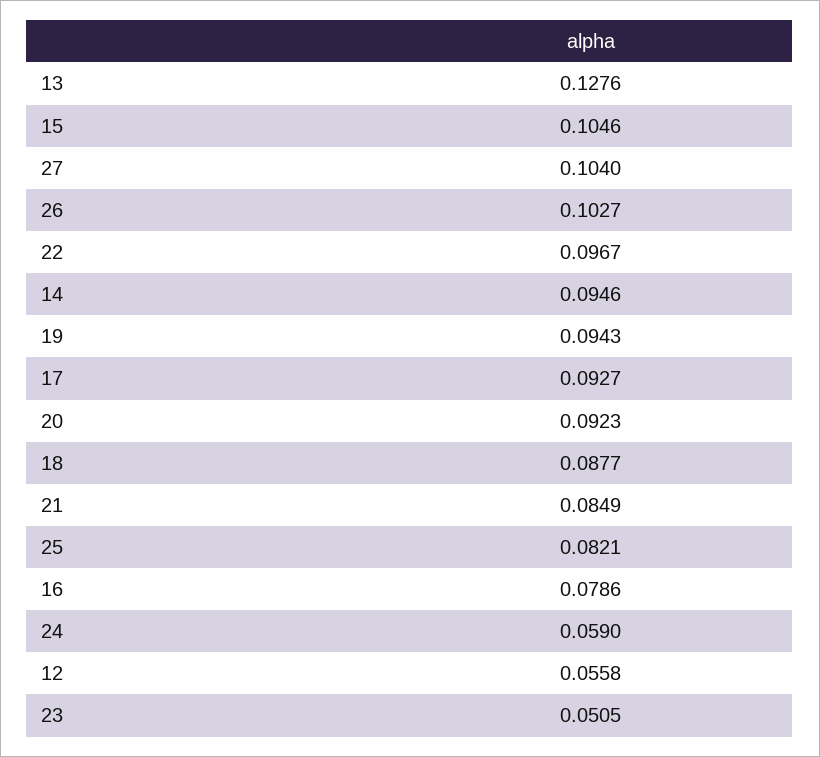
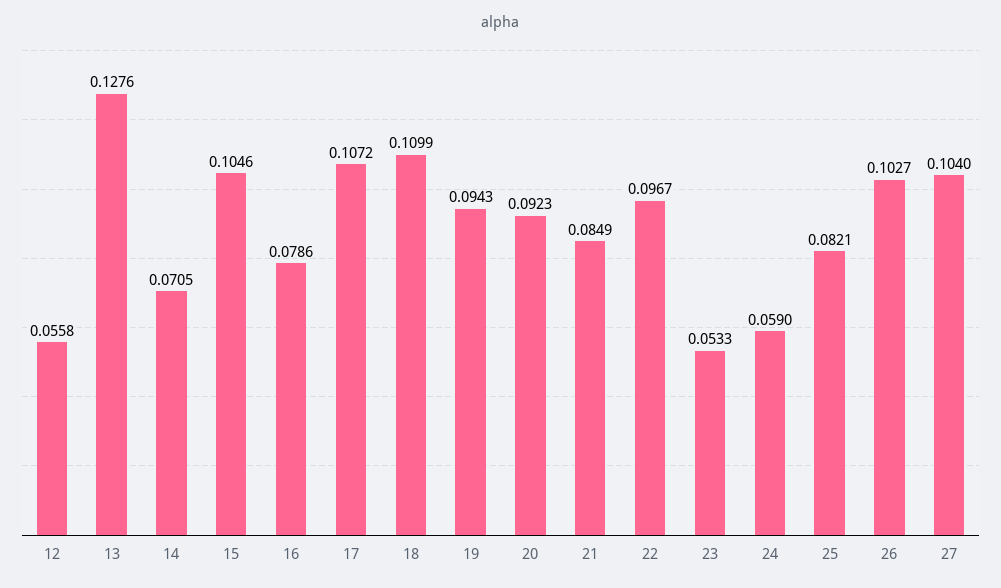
14: 0.0946 -> 0.0705
17: 0.0927 -> 0.1072
18: 0.0877 -> 0.1099
23: 0.0505 -> 0.0533

